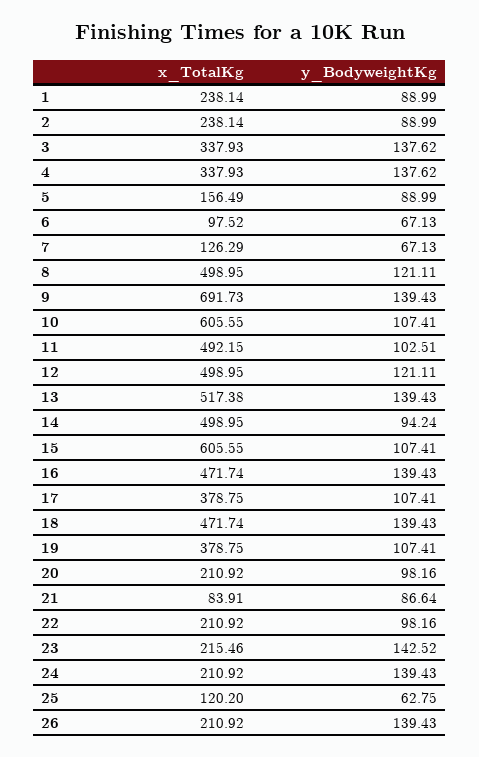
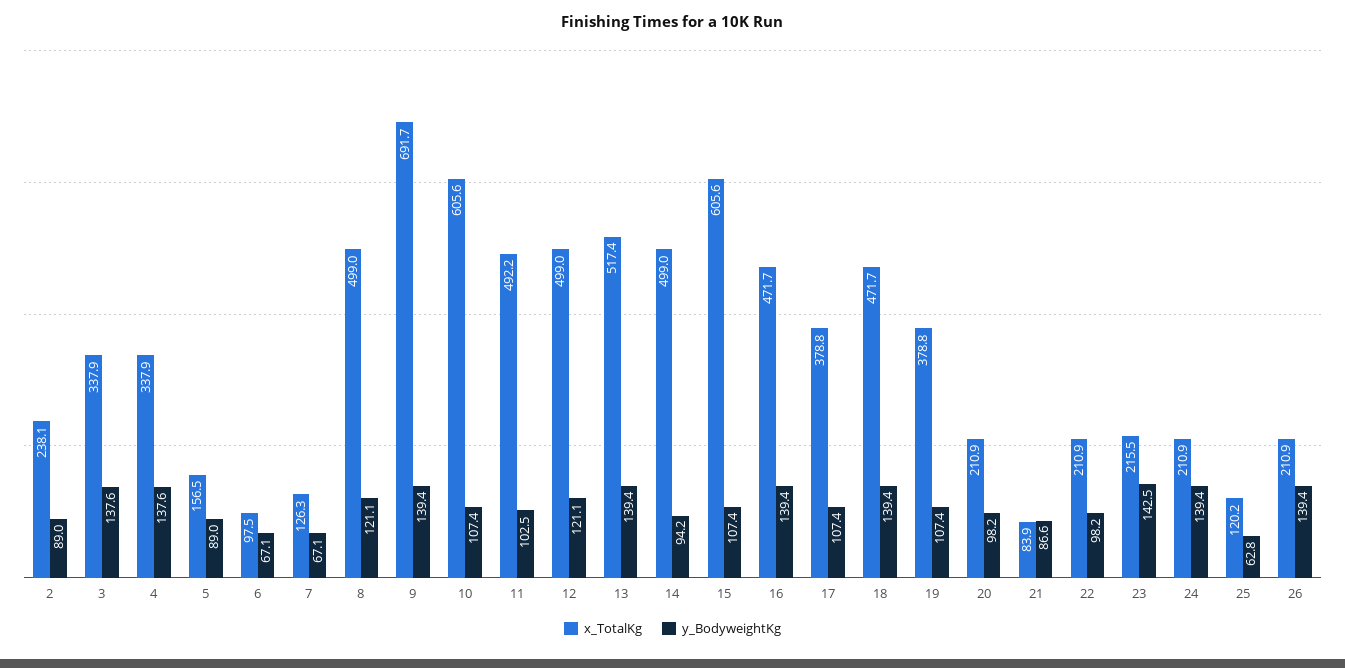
x_TotalKg, 1: 238.14 -> none
y_BodyweightKg, 1: 88.99 -> none

